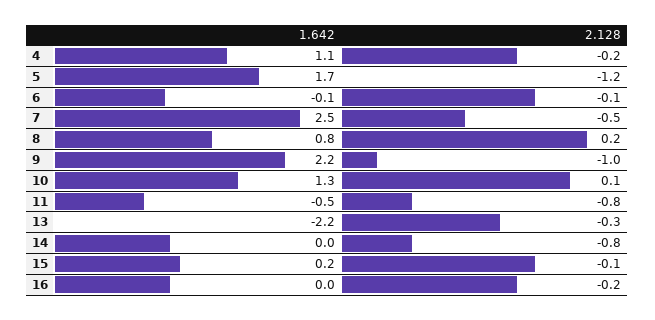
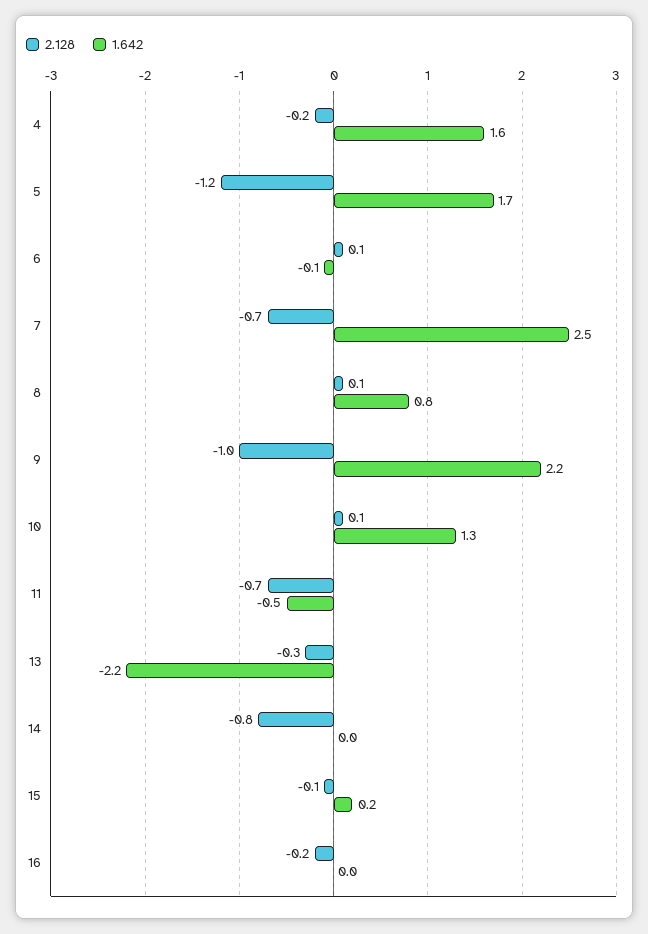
1.642, 4: 1.1 -> 1.6
2.128, 6: -0.1 -> 0.1
2.128, 7: -0.5 -> -0.7
2.128, 8: 0.2 -> 0.1
2.128, 11: -0.8 -> -0.7

